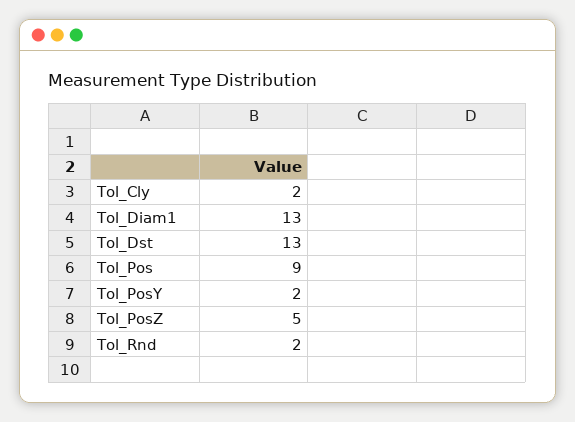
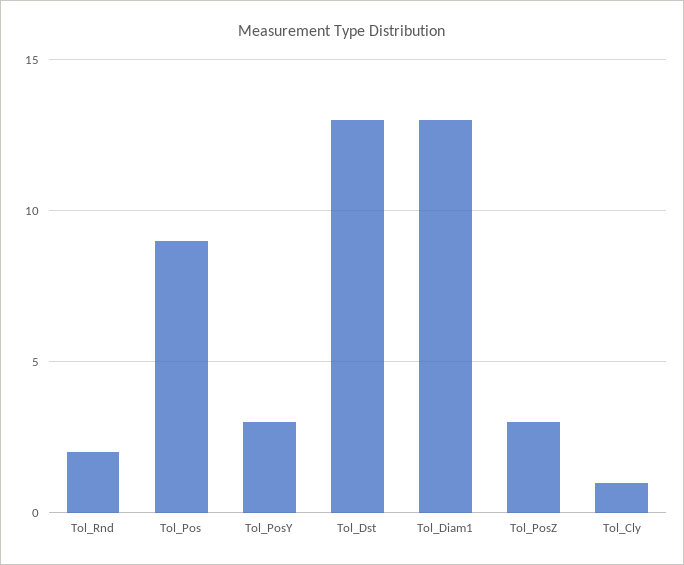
Tol_Cly: 2 -> 1
Tol_PosY: 2 -> 3
Tol_PosZ: 5 -> 3

